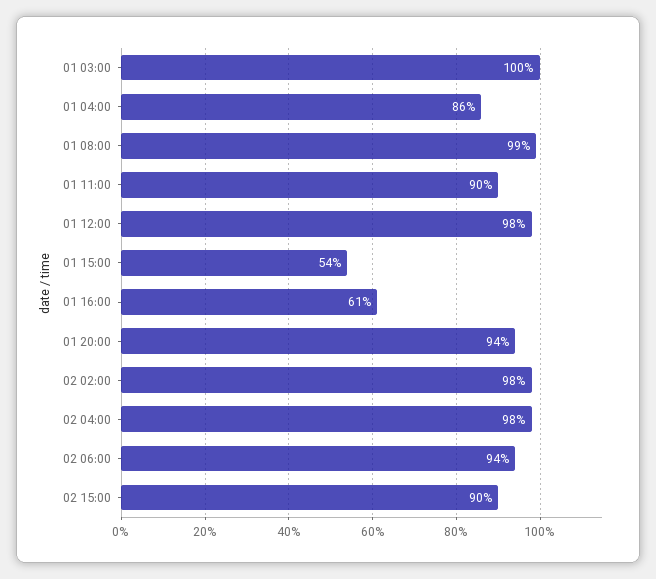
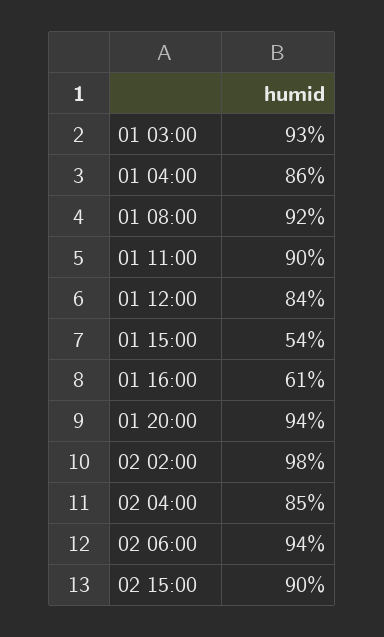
01 03:00: 100 -> 93
01 08:00: 99 -> 92
01 12:00: 98 -> 84
02 04:00: 98 -> 85

